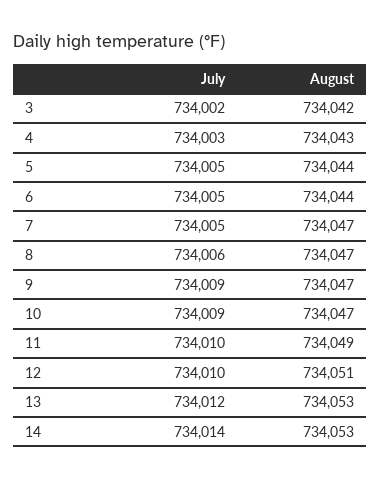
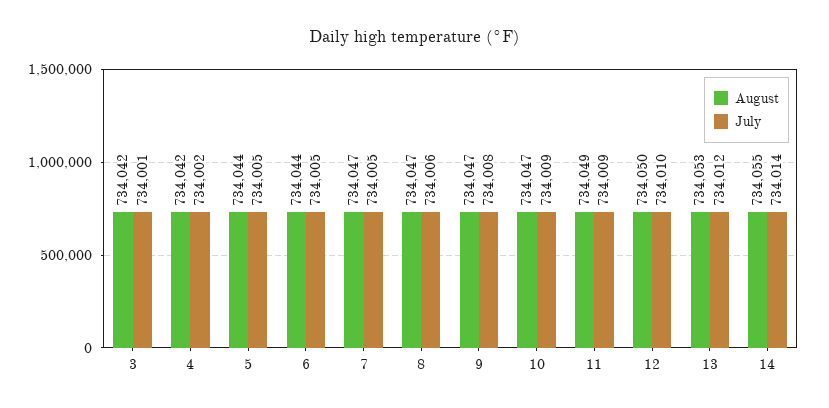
July, 3: 734002 -> 734001
July, 4: 734003 -> 734002
August, 4: 734043 -> 734042
July, 9: 734009 -> 734008
July, 11: 734010 -> 734009
August, 12: 734051 -> 734050
August, 14: 734053 -> 734055

